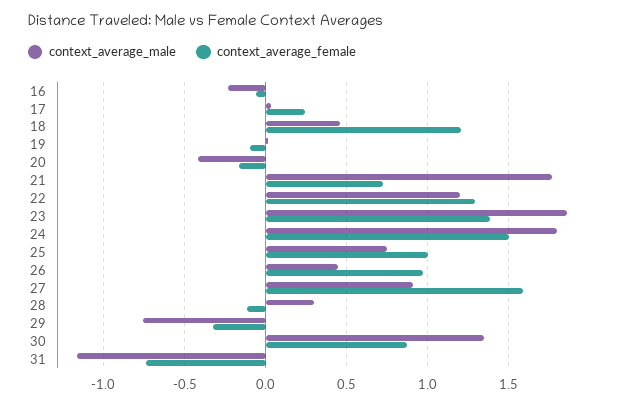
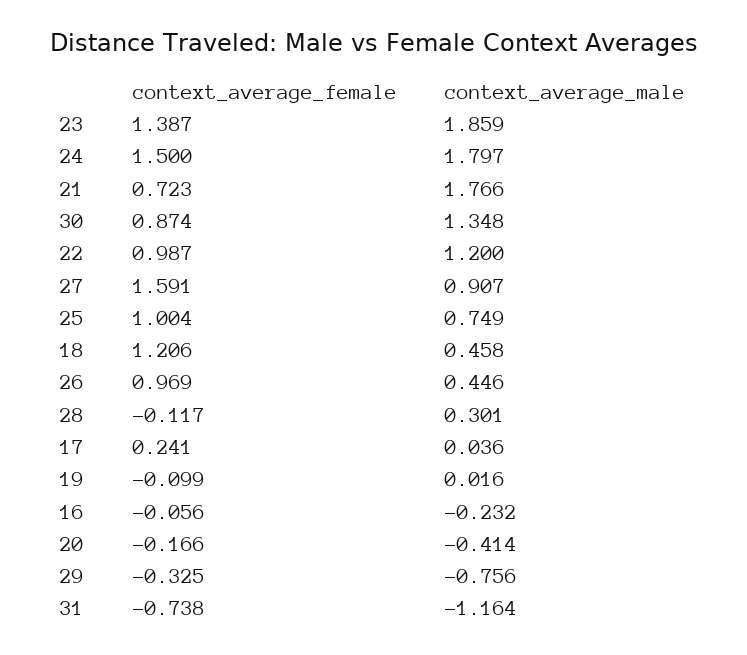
context_average_female, 22: 1.3 -> 0.987

